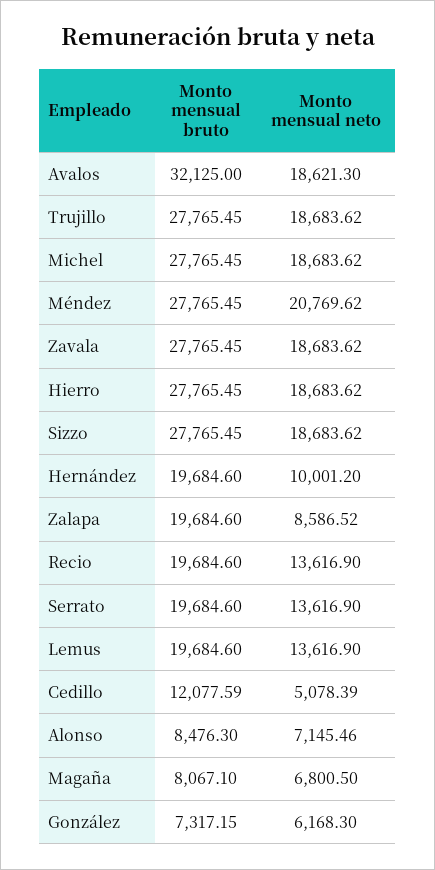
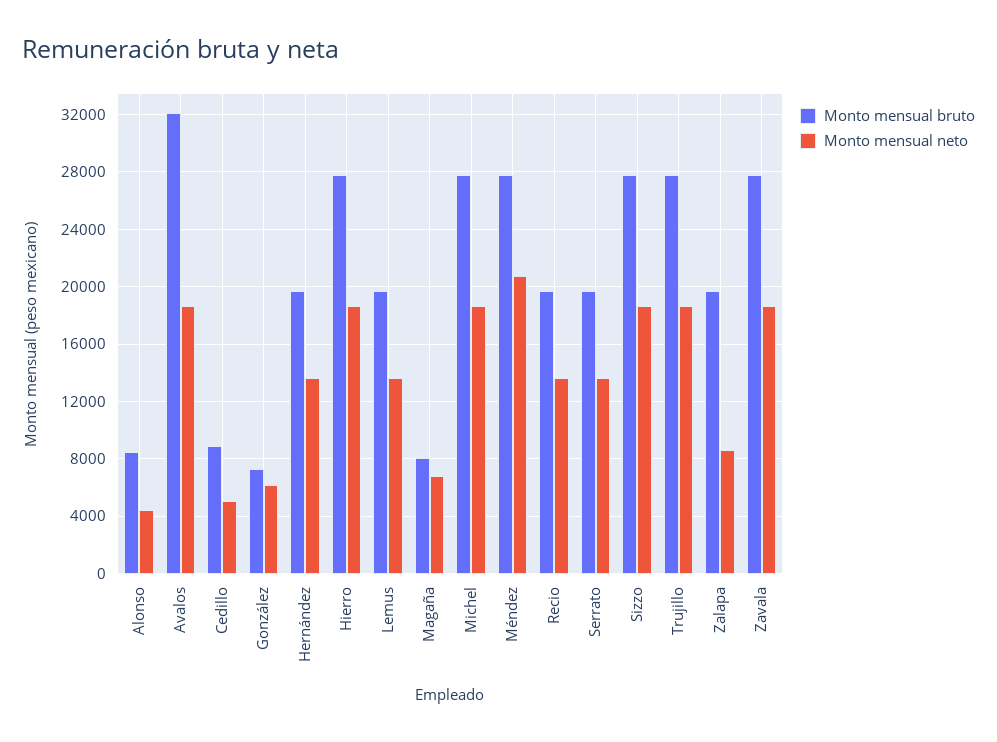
Monto mensual neto, Hernández: 10001.2 -> 13500
Monto mensual bruto, Cedillo: 12077.59 -> 9000
Monto mensual neto, Alonso: 7145.46 -> 4500

